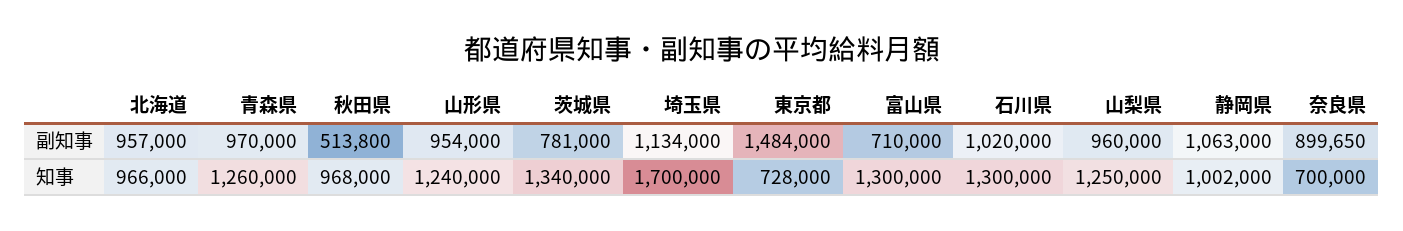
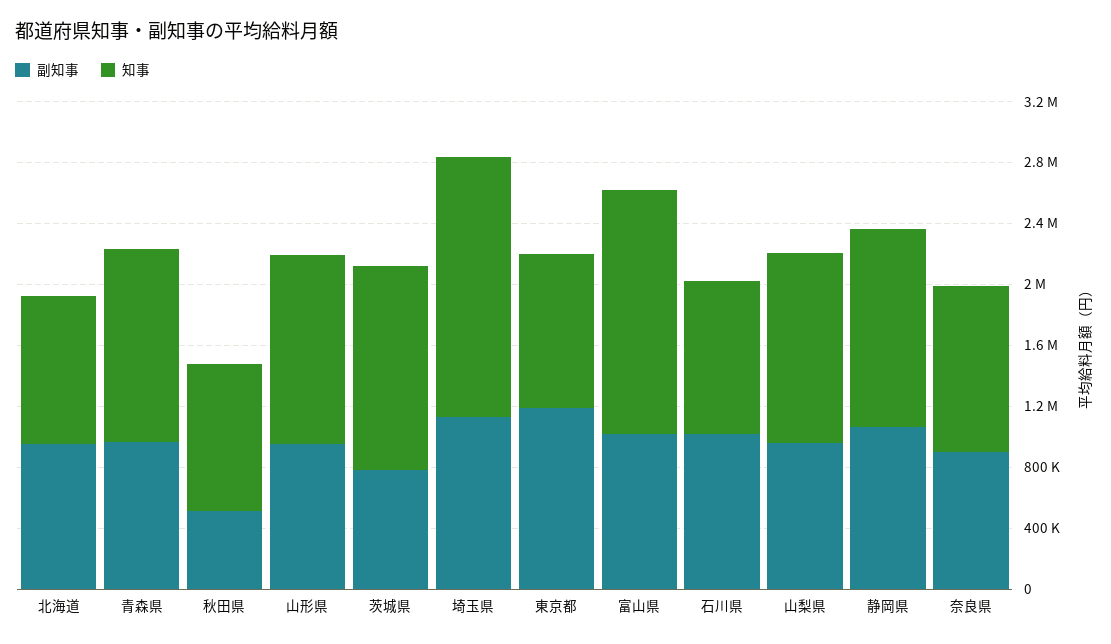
副知事, 東京都: 1484000 -> 1200000
副知事, 富山県: 710000 -> 1000000
知事, 東京都: 728000 -> 1000000
知事, 富山県: 1300000 -> 1600000
知事, 石川県: 1300000 -> 1000000
知事, 静岡県: 1002000 -> 1300000
知事, 奈良県: 700000 -> 1100000

